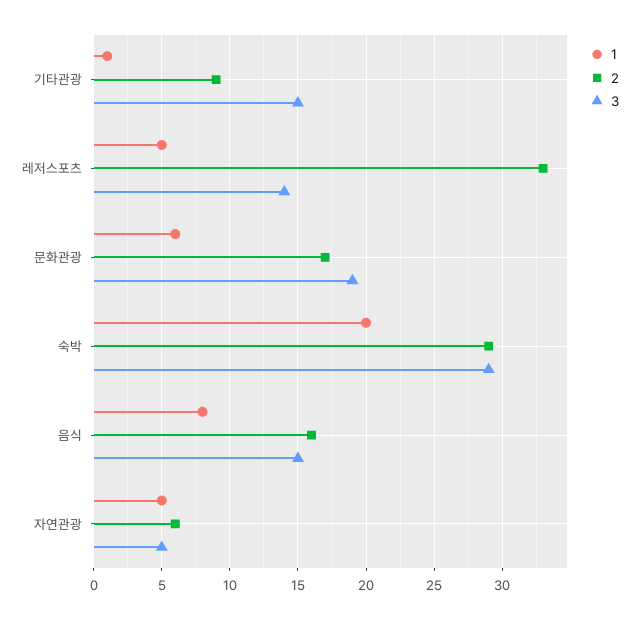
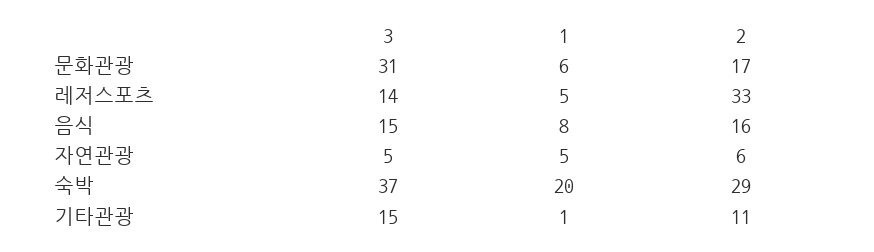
2, 기타관광: 9 -> 11
3, 문화관광: 19 -> 31
3, 숙박: 29 -> 37

